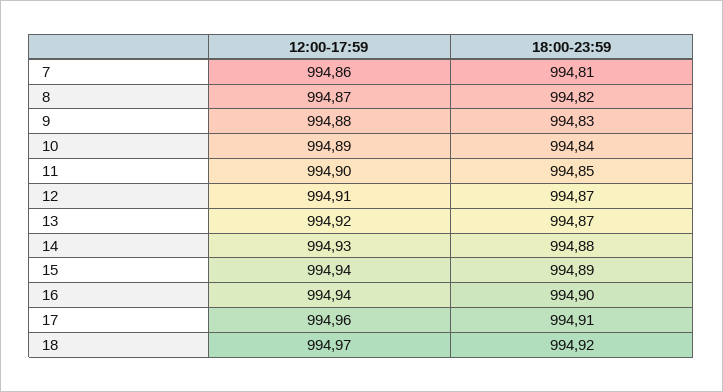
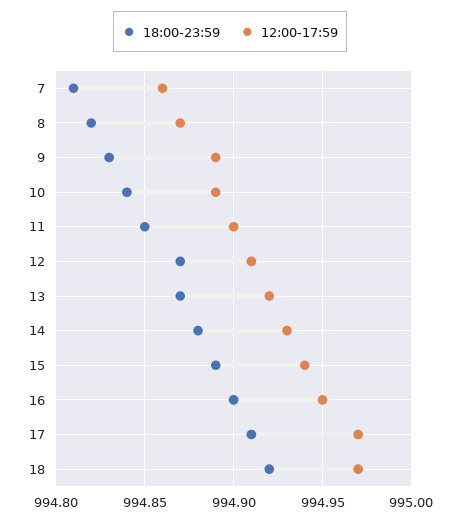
12:00-17:59, 9: 994.88 -> 994.89
12:00-17:59, 16: 994.94 -> 994.95
12:00-17:59, 17: 994.96 -> 994.97

